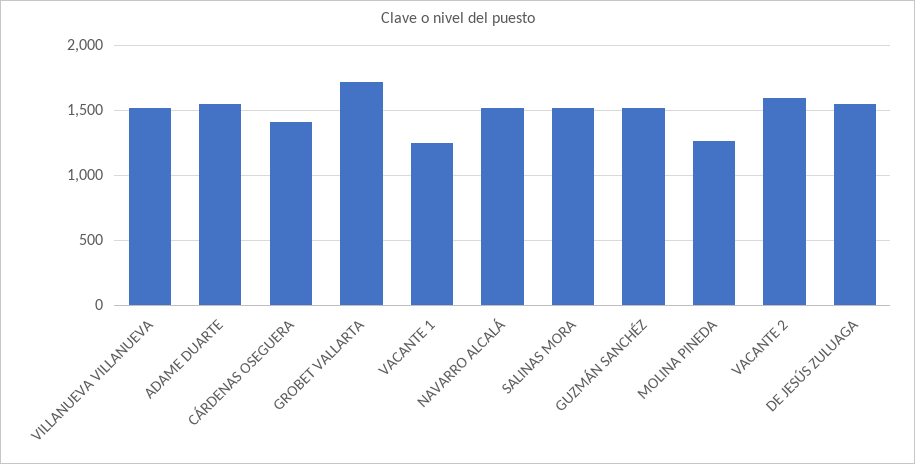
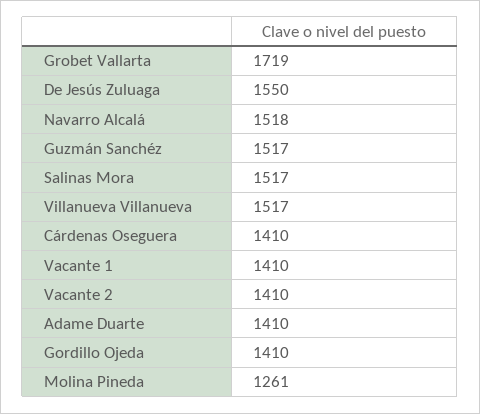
ADAME DUARTE: 1550 -> 1410
VACANTE 1: 1250 -> 1410
VACANTE 2: 1600 -> 1410
Gordillo Ojeda: none -> 1410

